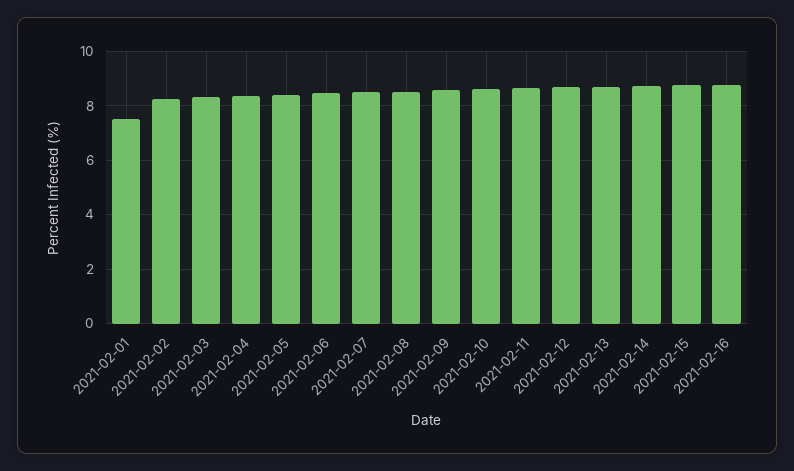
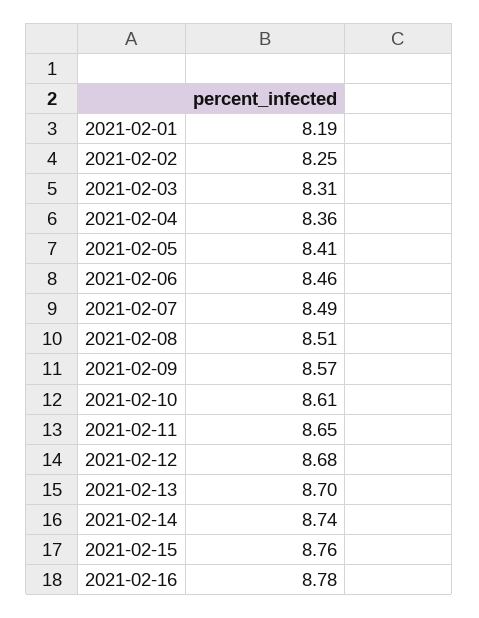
2021-02-01: 7.5 -> 8.19

